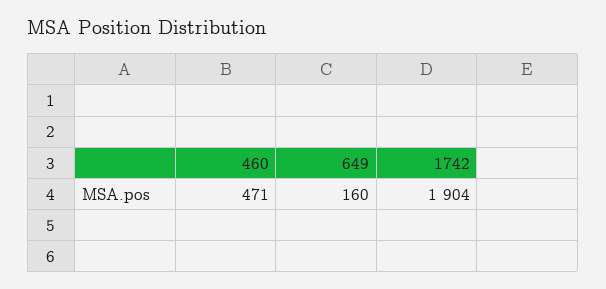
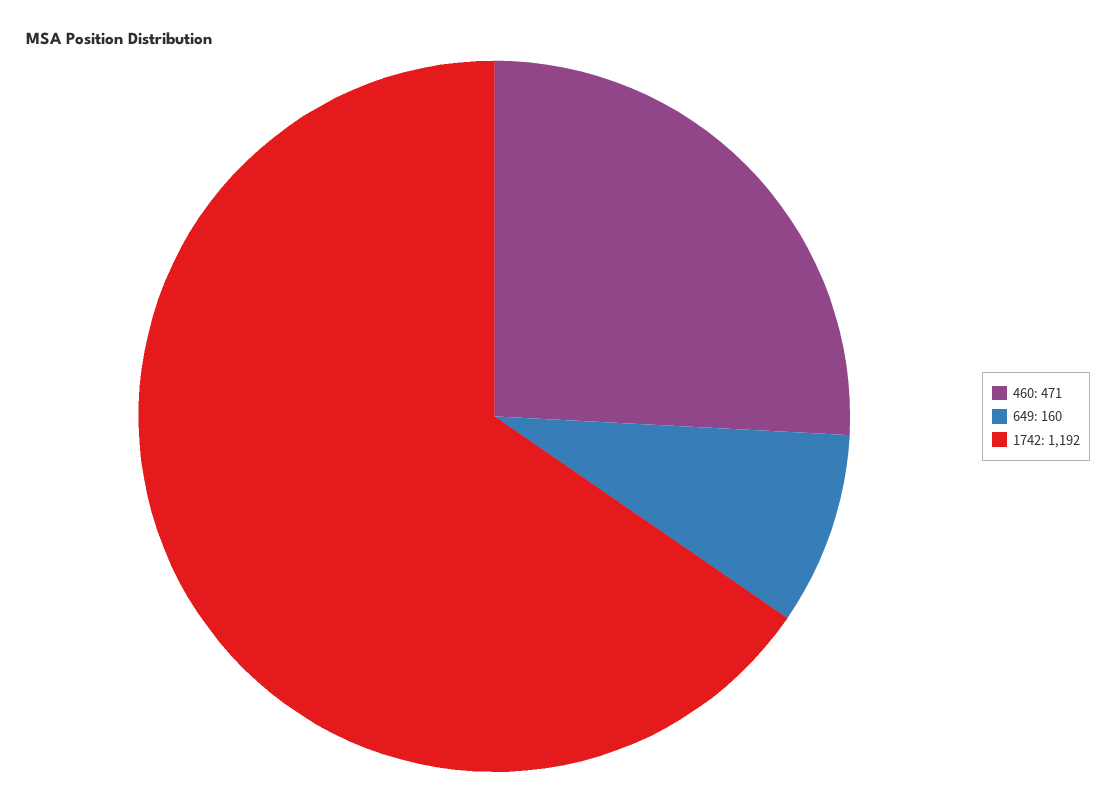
1742: 1904 -> 1192

